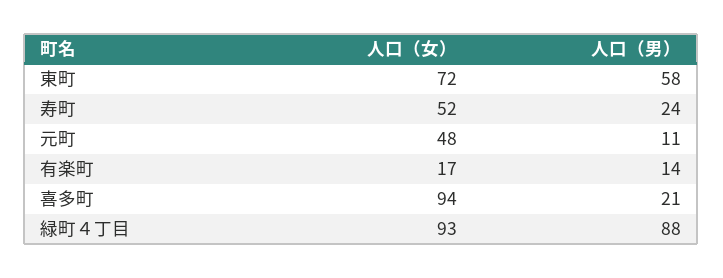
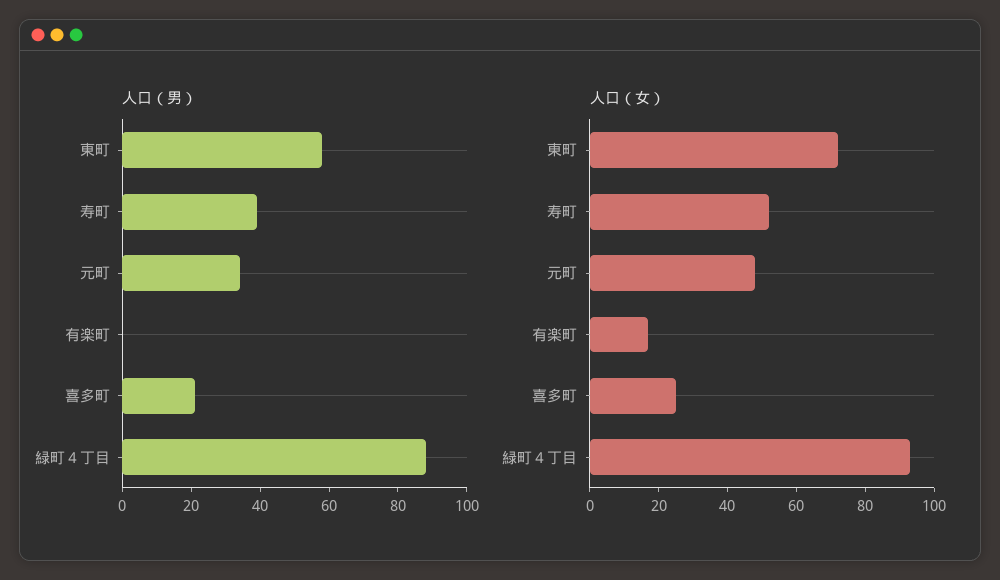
人口（男）, 寿町: 24 -> 40
人口（男）, 元町: 11 -> 35
人口（男）, 有楽町: 14 -> 0
人口（女）, 喜多町: 94 -> 25

